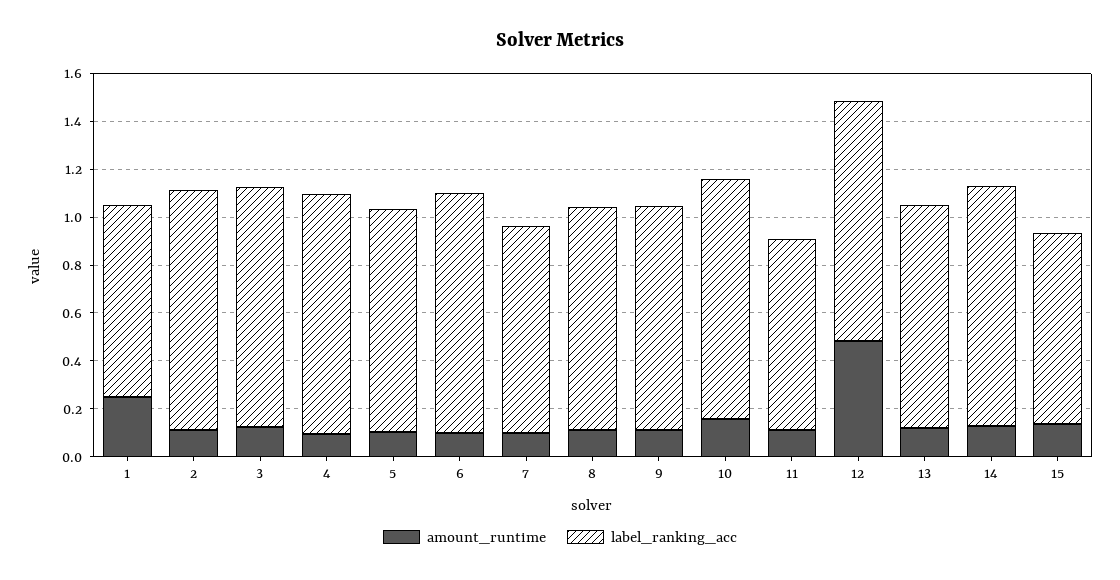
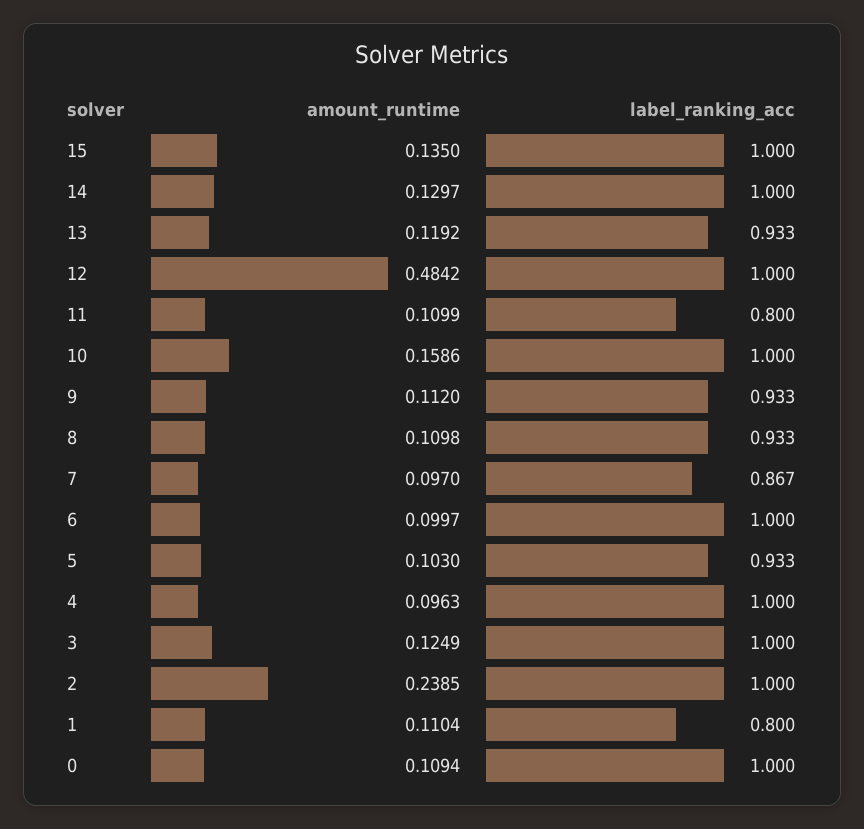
amount_runtime, 1: 0.25 -> 0.1104
amount_runtime, 2: 0.1 -> 0.2385
label_ranking_acc, 15: 0.8 -> 1
amount_runtime, 0: none -> 0.1094
label_ranking_acc, 0: none -> 1

